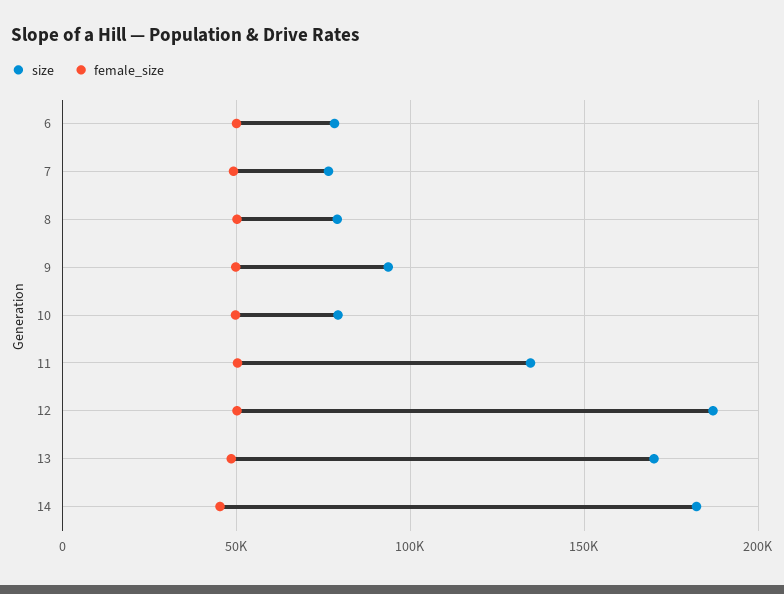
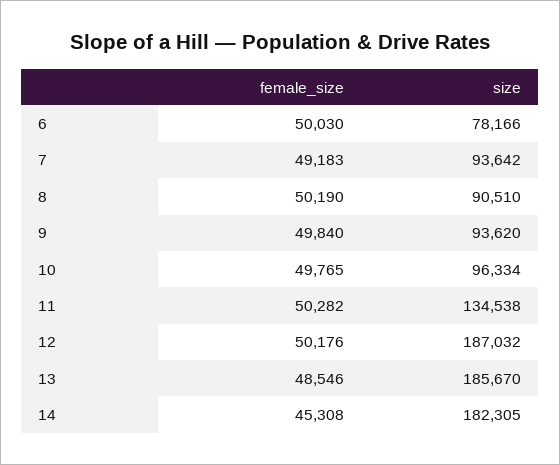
size, 7: 75000 -> 93642
size, 8: 80000 -> 90510
size, 10: 80000 -> 96334
size, 13: 170000 -> 185670

